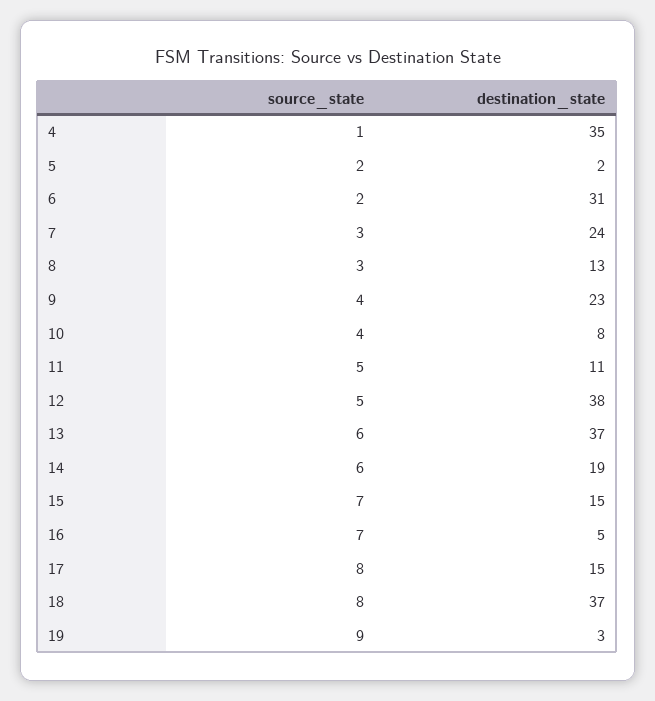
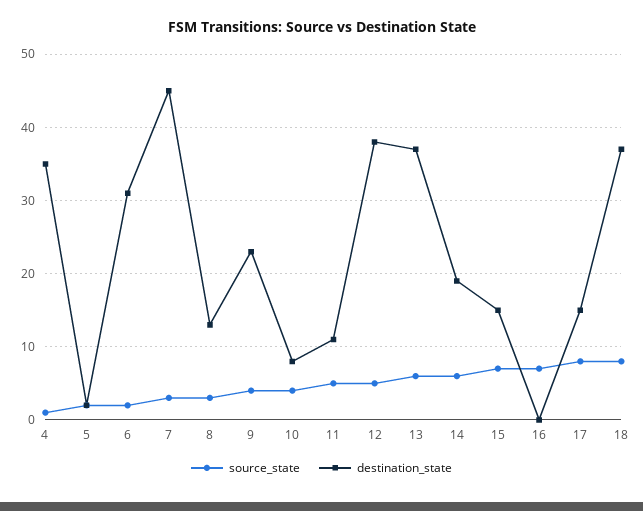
destination_state, 7: 24 -> 45
destination_state, 16: 5 -> 0
source_state, 19: 9 -> none
destination_state, 19: 3 -> none

